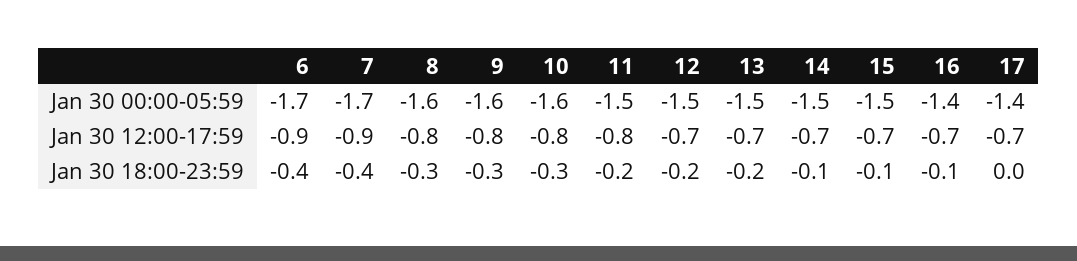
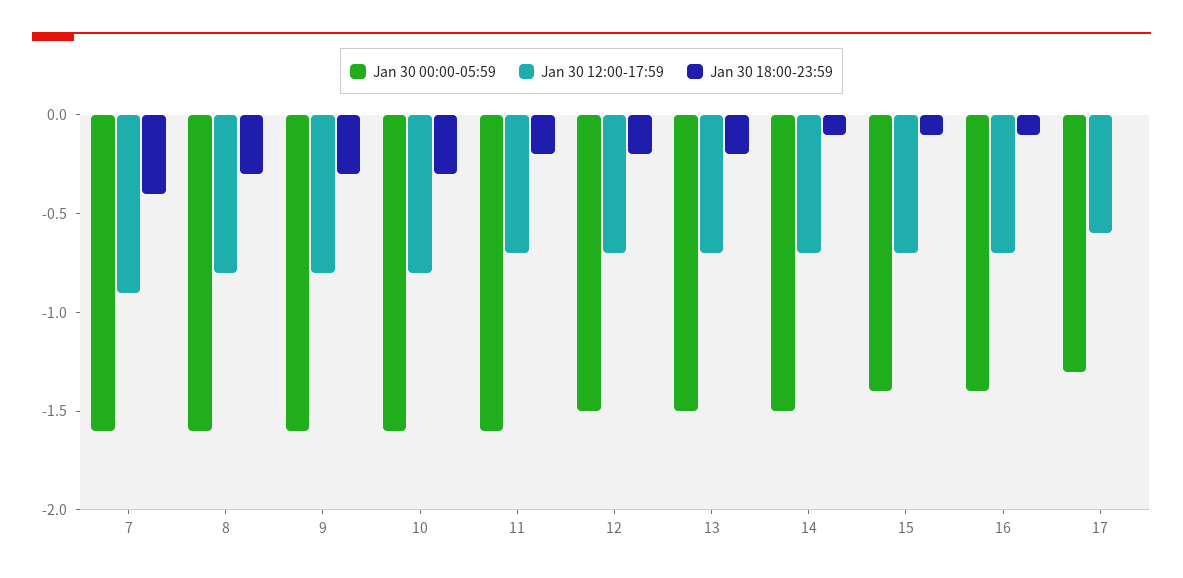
Jan 30 00:00-05:59, 6: -1.7 -> none
Jan 30 00:00-05:59, 7: -1.7 -> -1.6
Jan 30 00:00-05:59, 11: -1.5 -> -1.6
Jan 30 00:00-05:59, 15: -1.5 -> -1.4
Jan 30 00:00-05:59, 17: -1.4 -> -1.3
Jan 30 12:00-17:59, 6: -0.9 -> none
Jan 30 12:00-17:59, 11: -0.8 -> -0.7
Jan 30 12:00-17:59, 17: -0.7 -> -0.6
Jan 30 18:00-23:59, 6: -0.4 -> none

